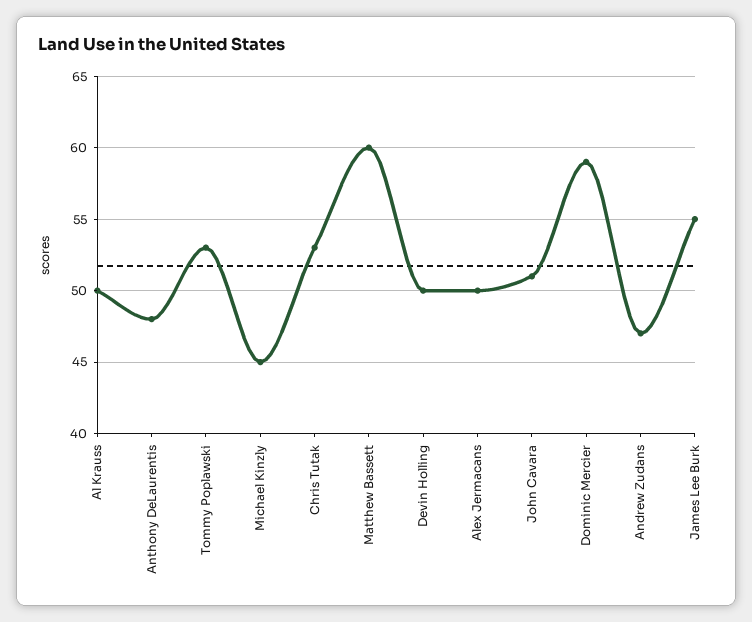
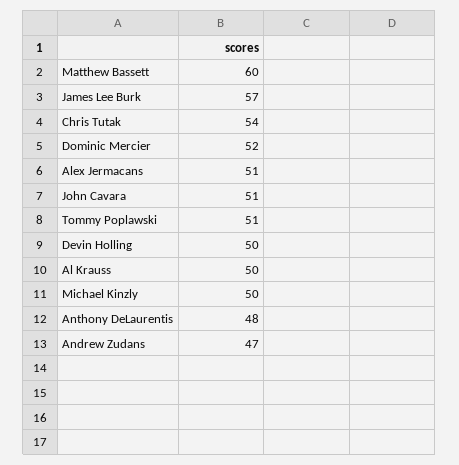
Tommy Poplawski: 53 -> 51
Michael Kinzly: 45 -> 50
Chris Tutak: 53 -> 54
Alex Jermacans: 50 -> 51
Dominic Mercier: 59 -> 52
James Lee Burk: 55 -> 57

